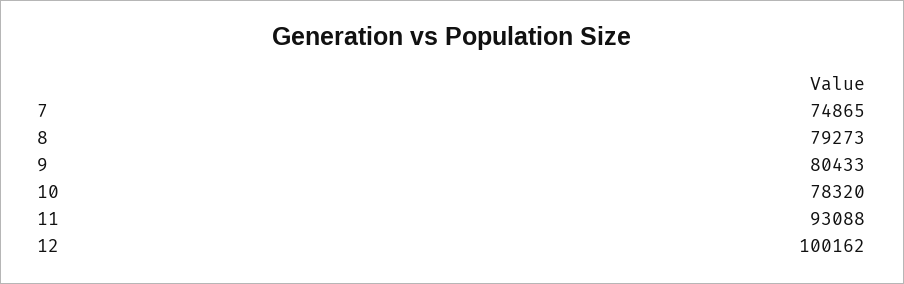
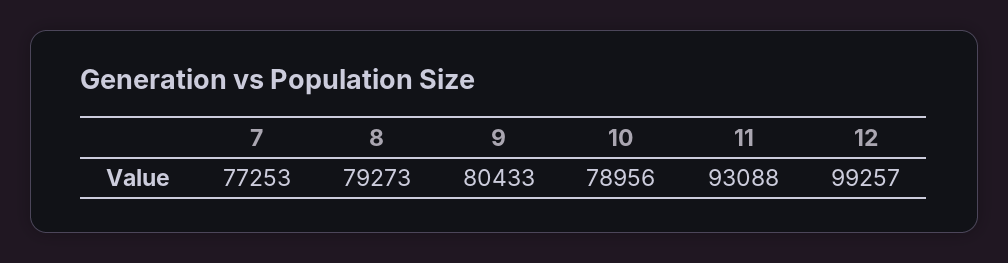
7: 74865 -> 77253
10: 78320 -> 78956
12: 100162 -> 99257

